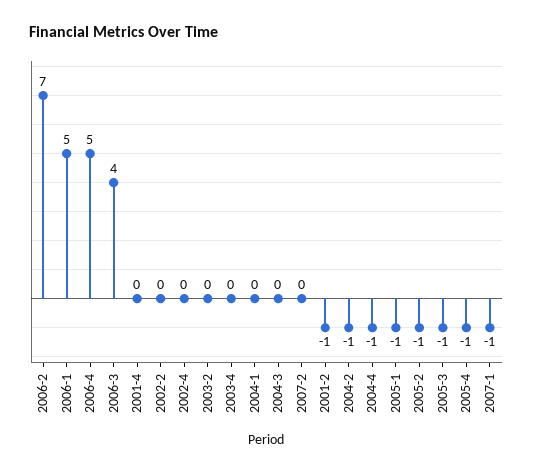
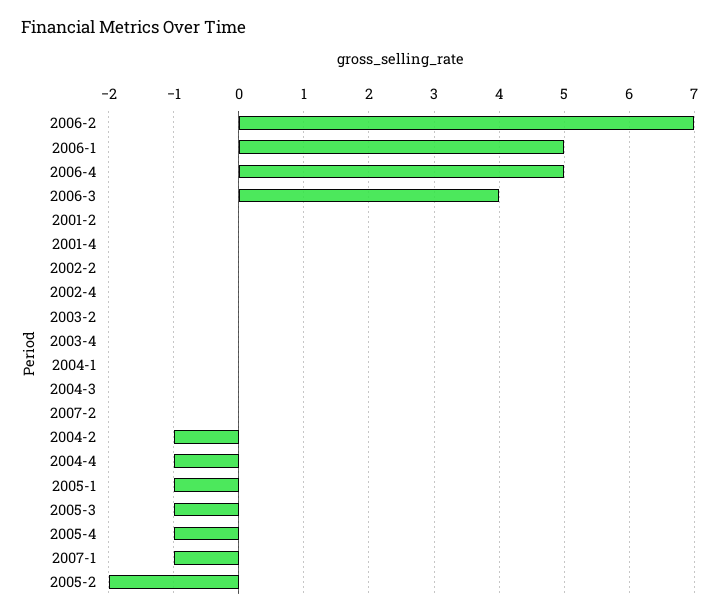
2001-2: -1 -> 0
2005-2: -1 -> -2

